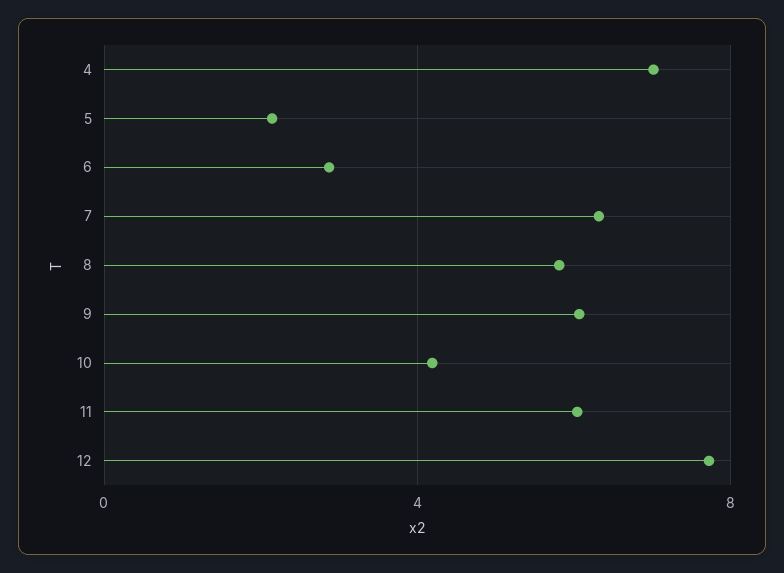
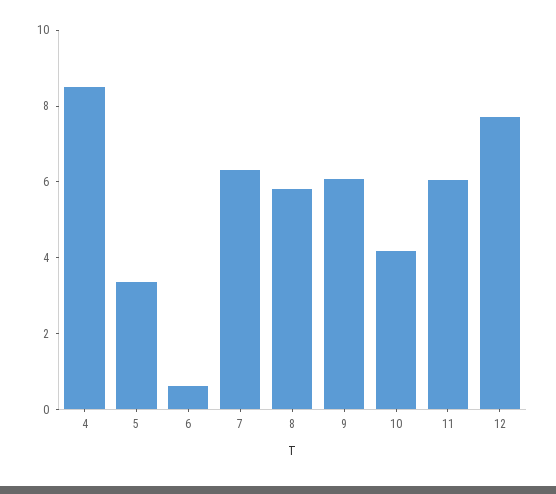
4: 7 -> 8.5
5: 2 -> 3.5
6: 3 -> 0.5

